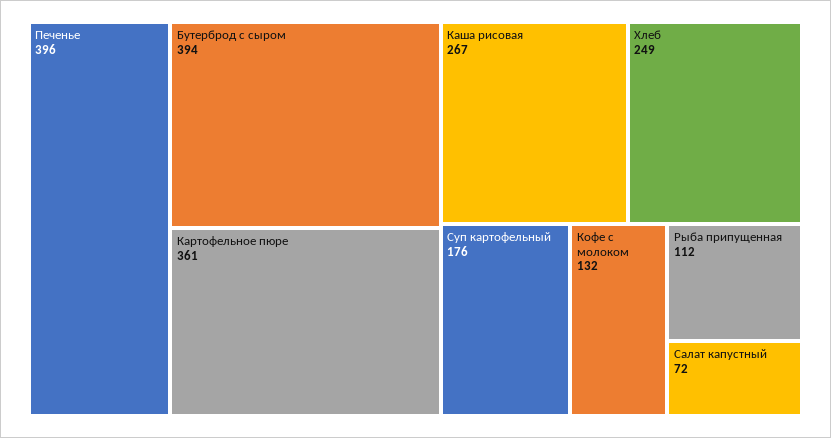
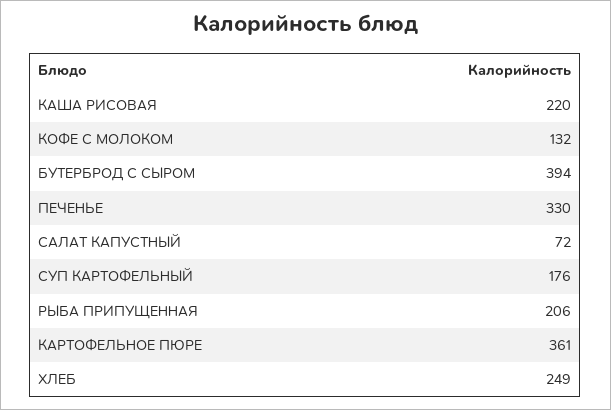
Печенье: 396 -> 330
Каша рисовая: 267 -> 220
Рыба припущенная: 112 -> 206

